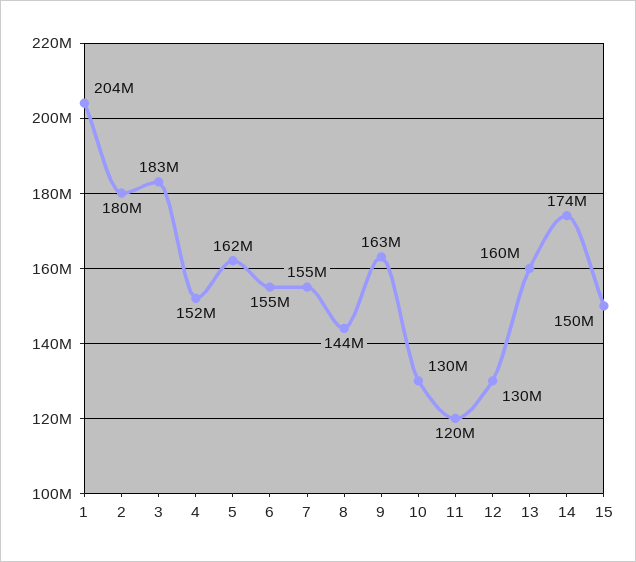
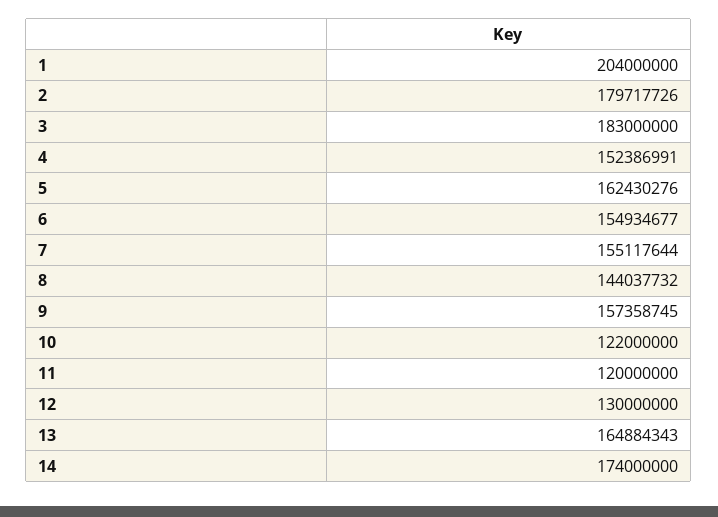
9: 163000000 -> 157358745
10: 130000000 -> 122000000
13: 160000000 -> 164884343
15: 150000000 -> none

